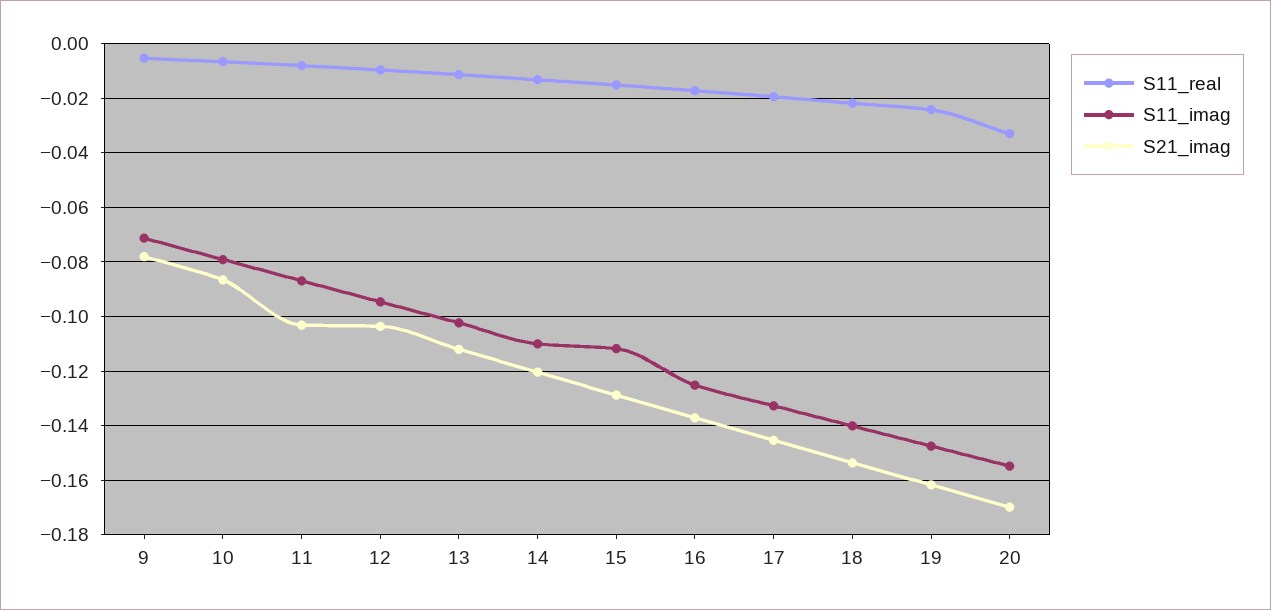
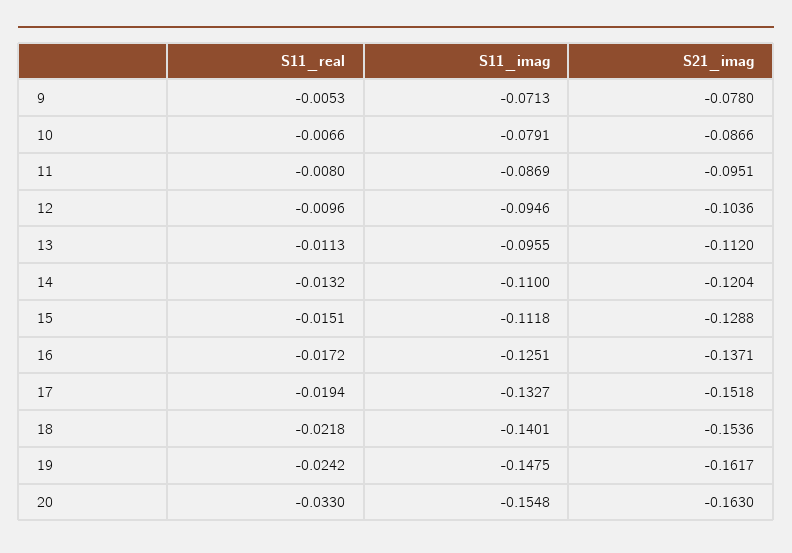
S21_imag, 11: -0.1025 -> -0.0951
S11_imag, 13: -0.1025 -> -0.0955
S21_imag, 17: -0.145 -> -0.1518
S21_imag, 20: -0.17 -> -0.163

